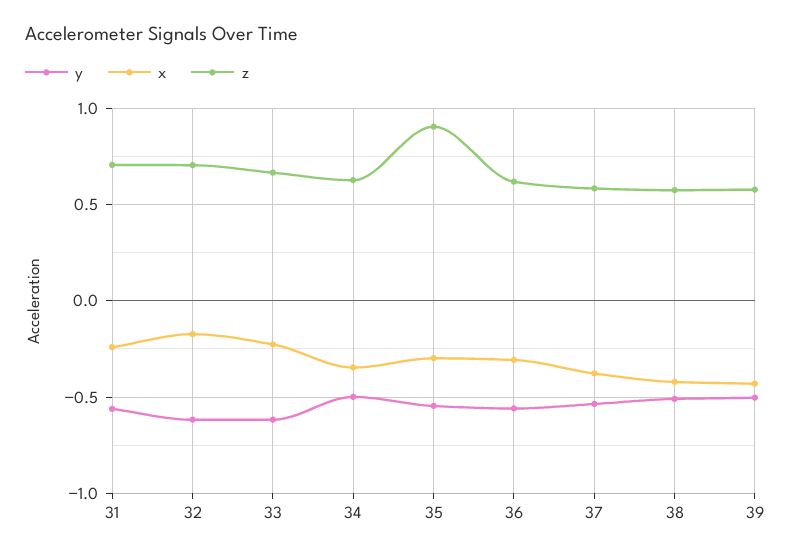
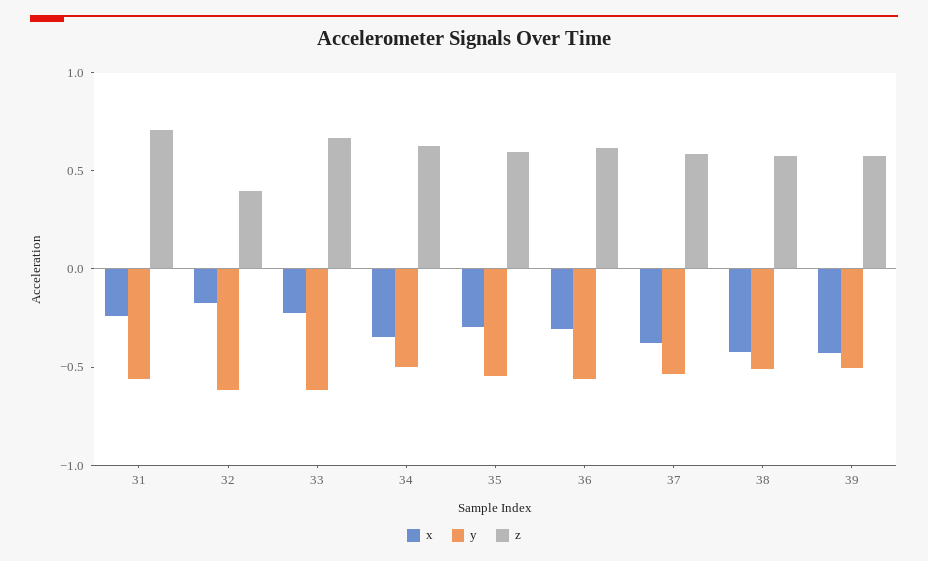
z, 32: 0.7 -> 0.4
z, 35: 0.9 -> 0.6

